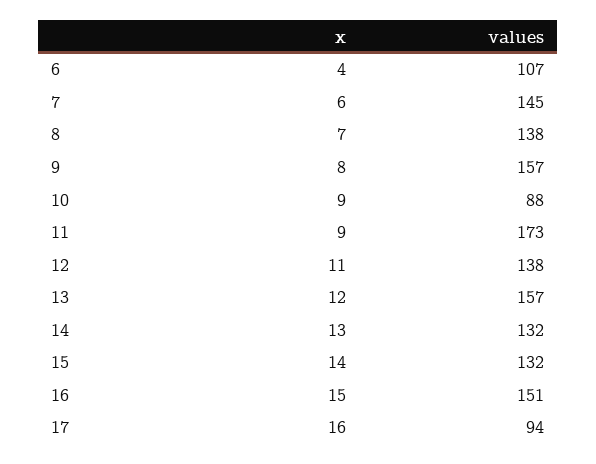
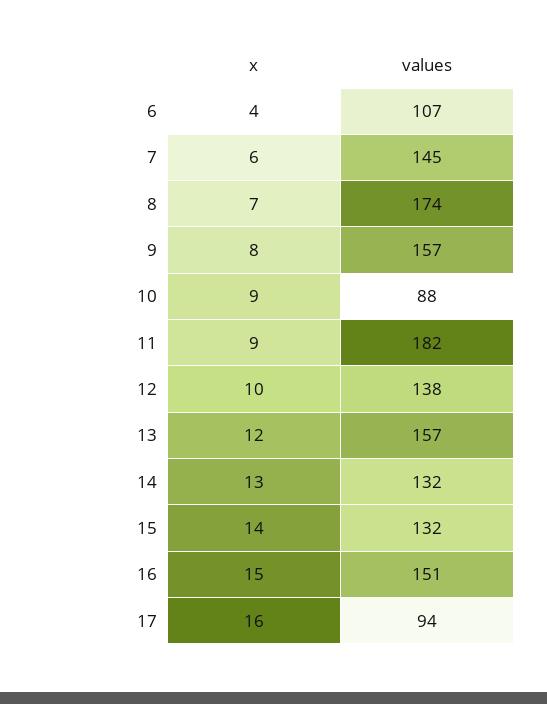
values, 8: 138 -> 174
values, 11: 173 -> 182
x, 12: 11 -> 10

